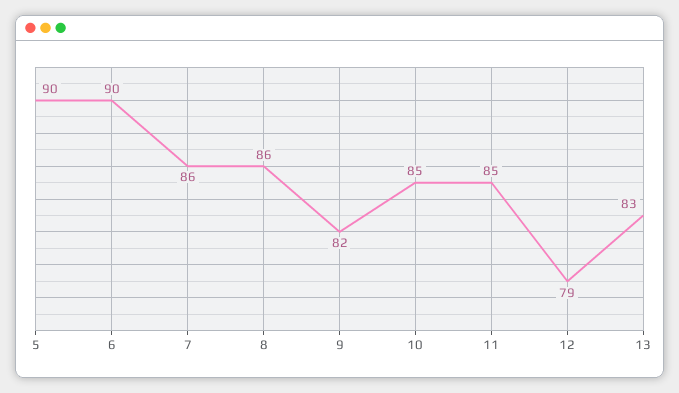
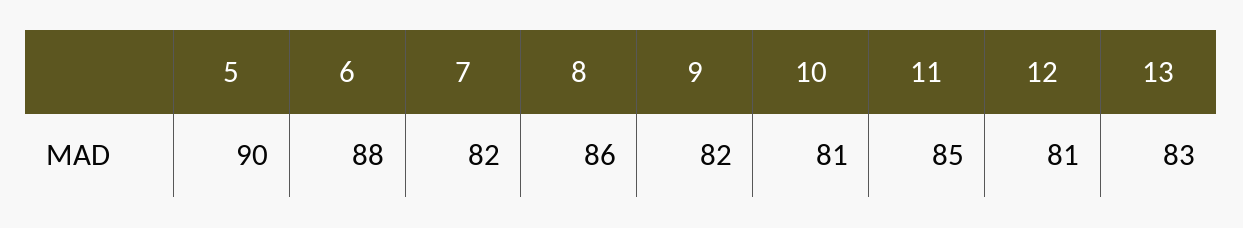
6: 90 -> 88
7: 86 -> 82
10: 85 -> 81
12: 79 -> 81

